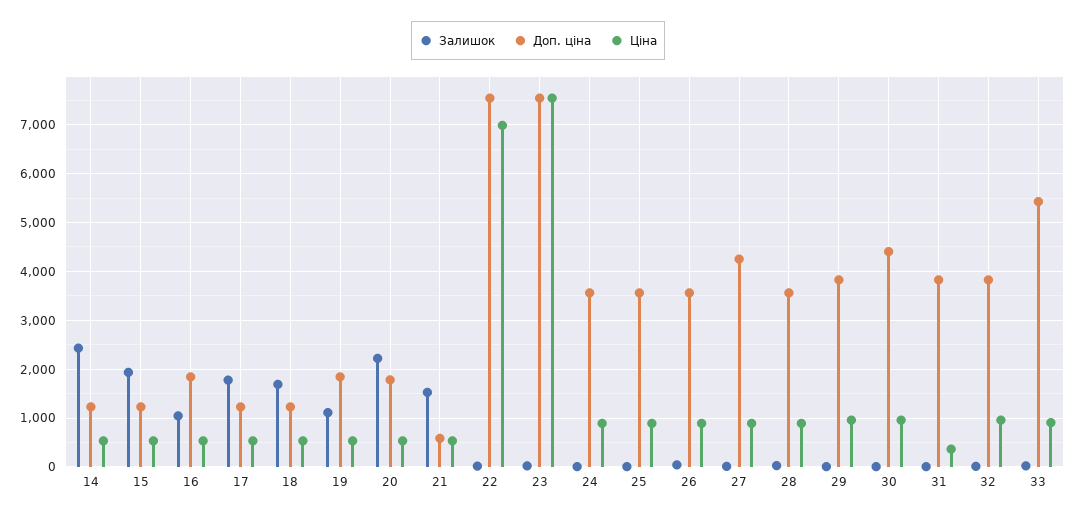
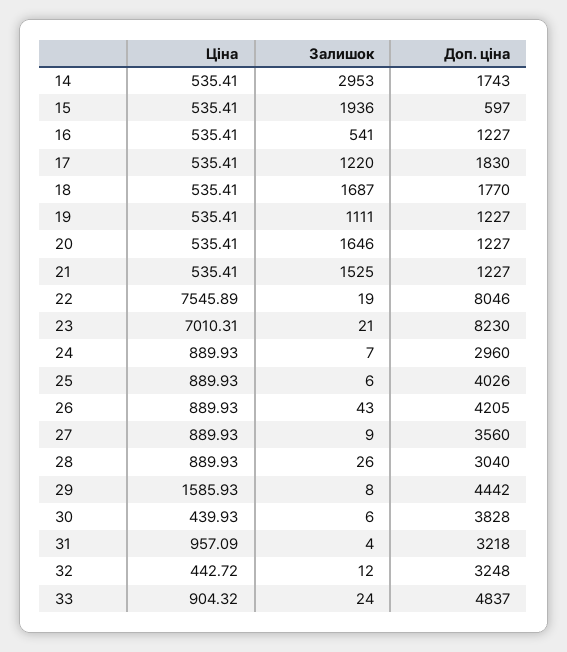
Залишок, 14: 2400 -> 2953
Доп. ціна, 14: 1200 -> 1743
Доп. ціна, 15: 1200 -> 597
Залишок, 16: 1000 -> 541
Доп. ціна, 16: 1800 -> 1227
Залишок, 17: 1800 -> 1220
Доп. ціна, 17: 1200 -> 1830
Доп. ціна, 18: 1200 -> 1770
Доп. ціна, 19: 1800 -> 1227
Залишок, 20: 2200 -> 1646
Доп. ціна, 20: 1800 -> 1227
Доп. ціна, 21: 600 -> 1227
Доп. ціна, 22: 7600 -> 8046
Ціна, 22: 7000 -> 7545.89
Доп. ціна, 23: 7600 -> 8230
Ціна, 23: 7600 -> 7010.31
Доп. ціна, 24: 3600 -> 2960
Доп. ціна, 25: 3600 -> 4026
Доп. ціна, 26: 3600 -> 4205
Доп. ціна, 27: 4200 -> 3560
Доп. ціна, 28: 3600 -> 3040
Доп. ціна, 29: 3800 -> 4442
Ціна, 29: 1000 -> 1585.93
Доп. ціна, 30: 4400 -> 3828
Ціна, 30: 1000 -> 439.93
Доп. ціна, 31: 3800 -> 3218
Ціна, 31: 400 -> 957.09
Доп. ціна, 32: 3800 -> 3248
Ціна, 32: 1000 -> 442.72
Доп. ціна, 33: 5400 -> 4837

